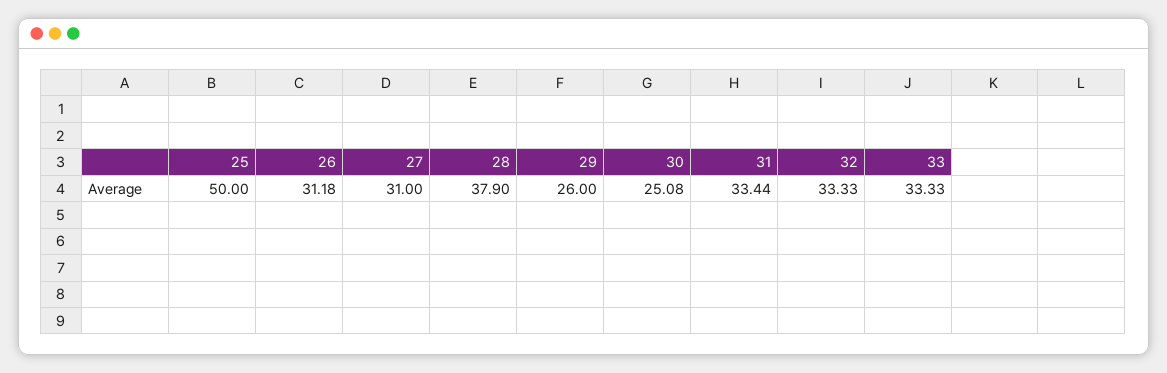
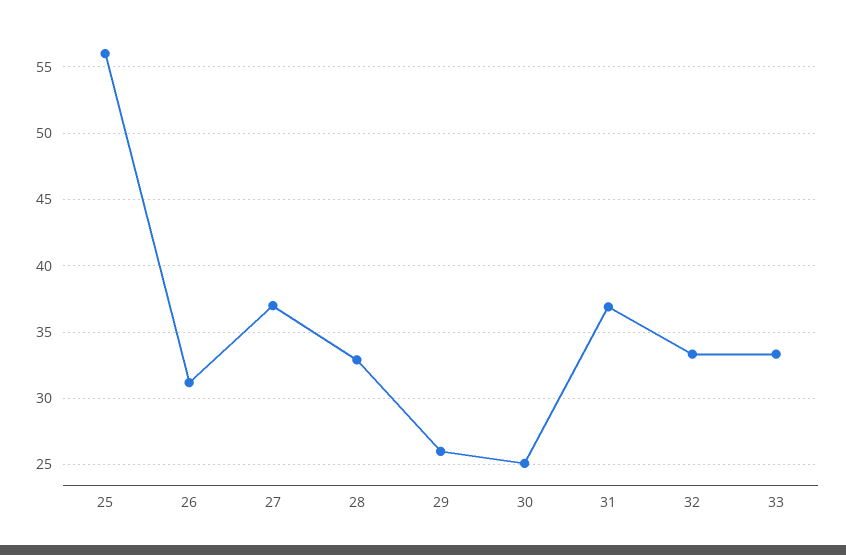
25: 50 -> 56
27: 31 -> 37
28: 37.9 -> 33
31: 33.44 -> 37

